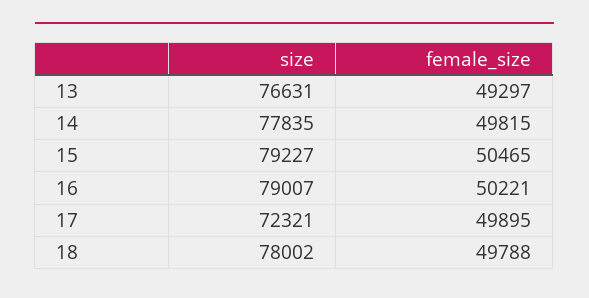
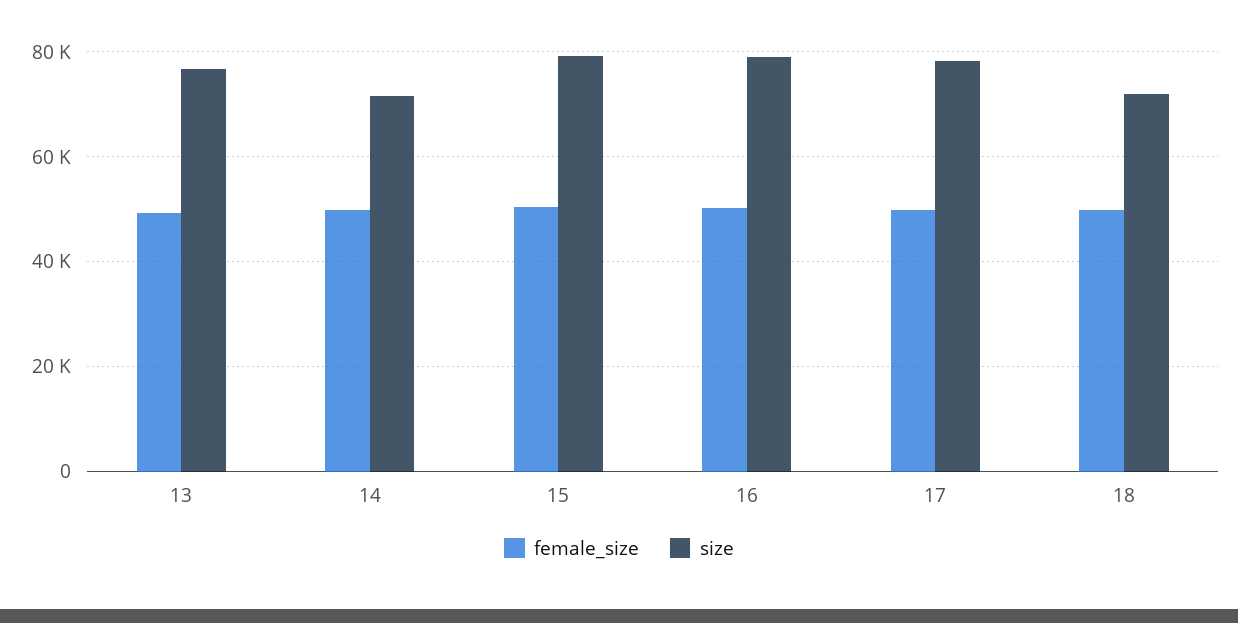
size, 14: 77835 -> 72000
size, 17: 72321 -> 78000
size, 18: 78002 -> 72000

